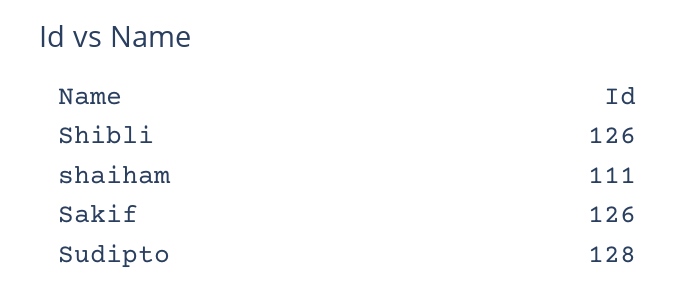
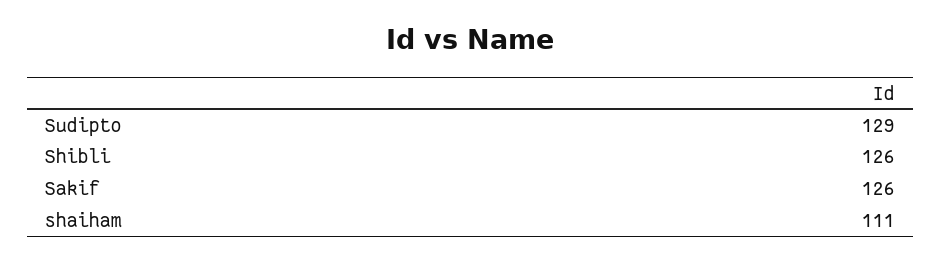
Sudipto: 128 -> 129

